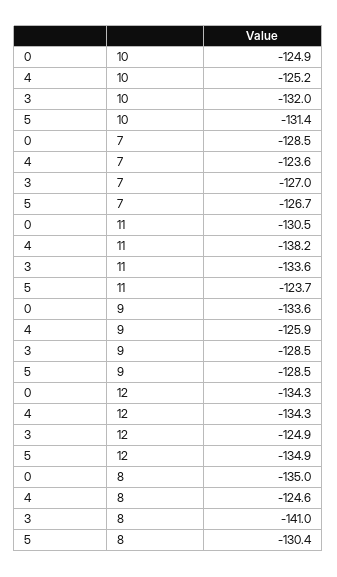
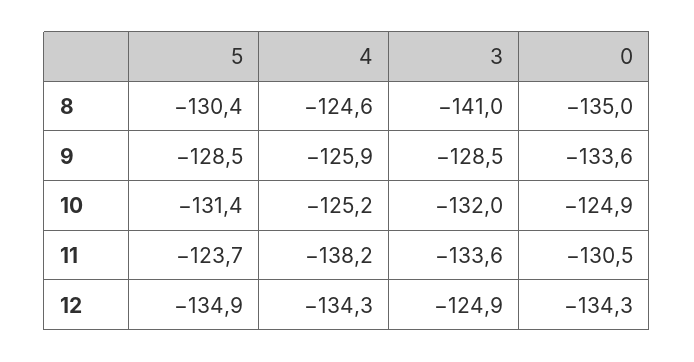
0, 7: -128.5 -> none
4, 7: -123.6 -> none
3, 7: -127 -> none
5, 7: -126.7 -> none

